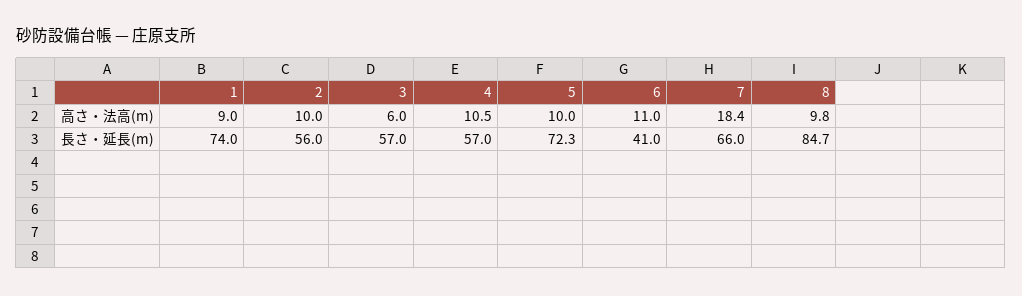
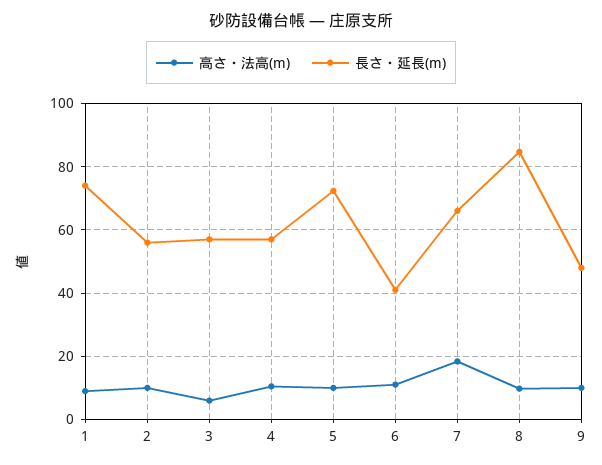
高さ・法高(m), 9: none -> 10
長さ・延長(m), 9: none -> 48

